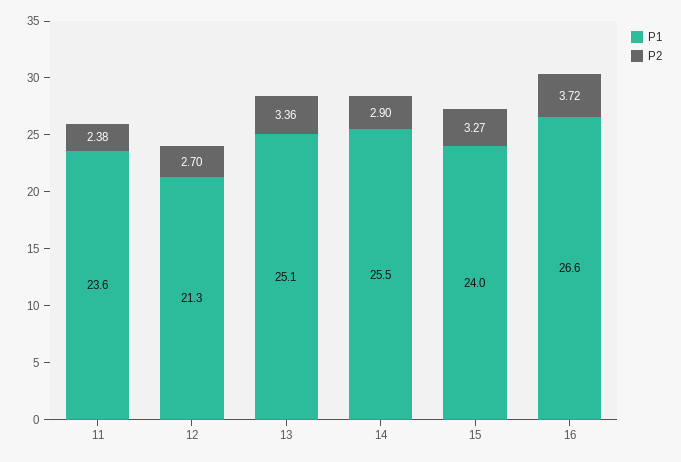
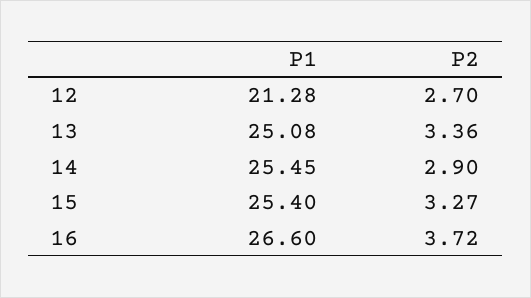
P1, 11: 23.6 -> none
P2, 11: 2.38 -> none
P1, 15: 24 -> 25.4

